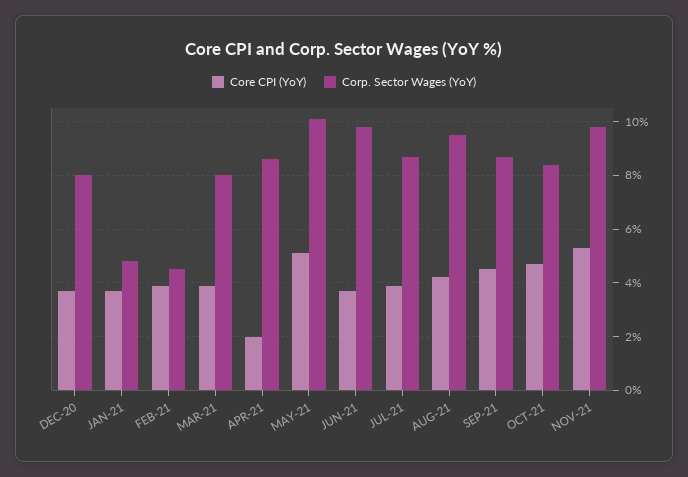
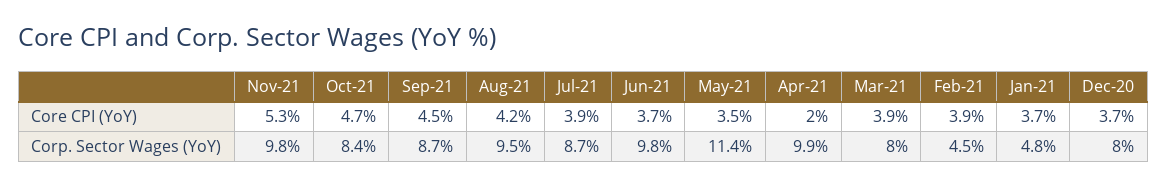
Corp. Sector Wages (YoY), APR-21: 8.5 -> 9.9
Core CPI (YoY), MAY-21: 5 -> 3.5
Corp. Sector Wages (YoY), MAY-21: 10 -> 11.4

